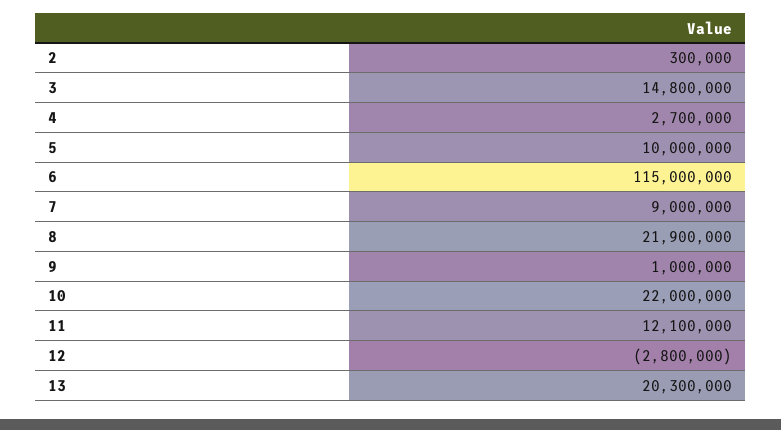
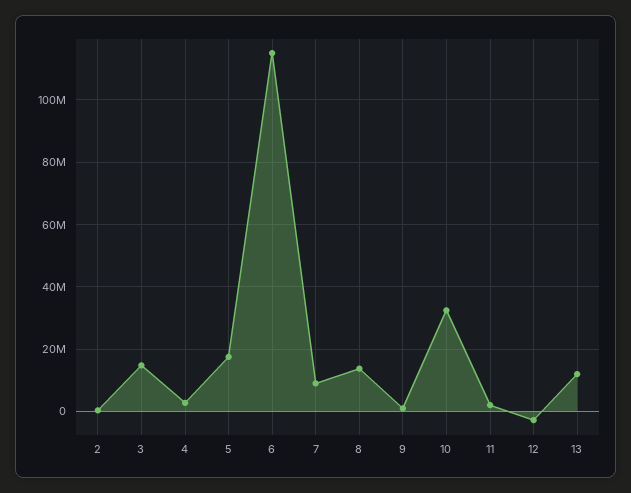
5: 10000000 -> 18000000
8: 21900000 -> 14000000
10: 22000000 -> 32000000
11: 12100000 -> 2000000
13: 20300000 -> 12000000

